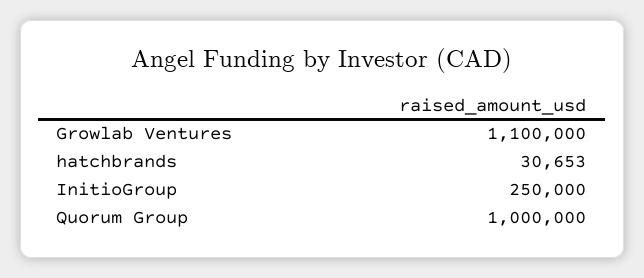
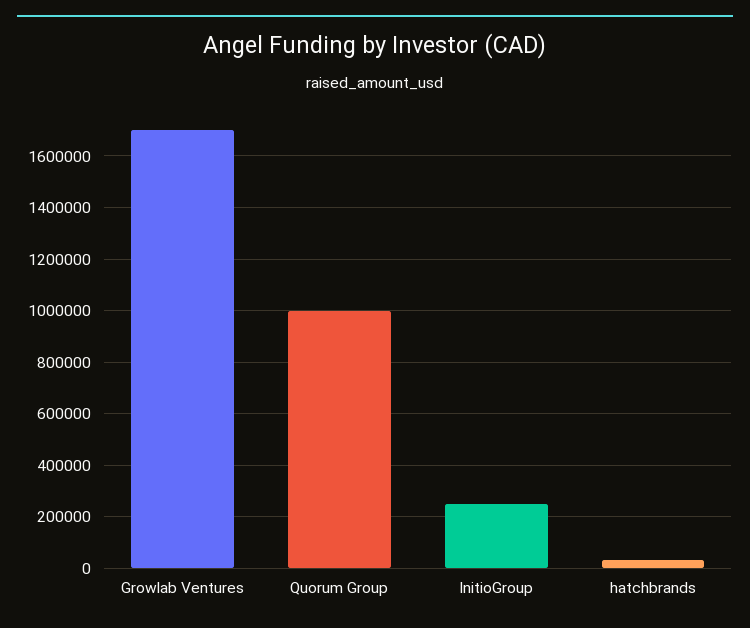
Growlab Ventures: 1100000 -> 1700000

